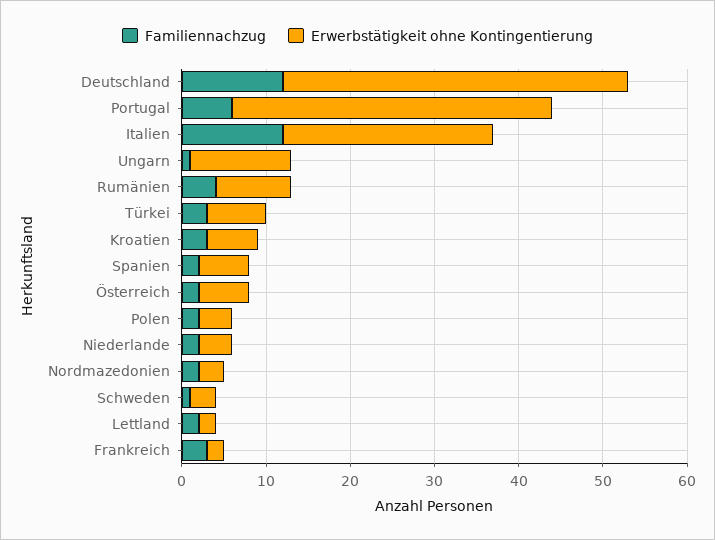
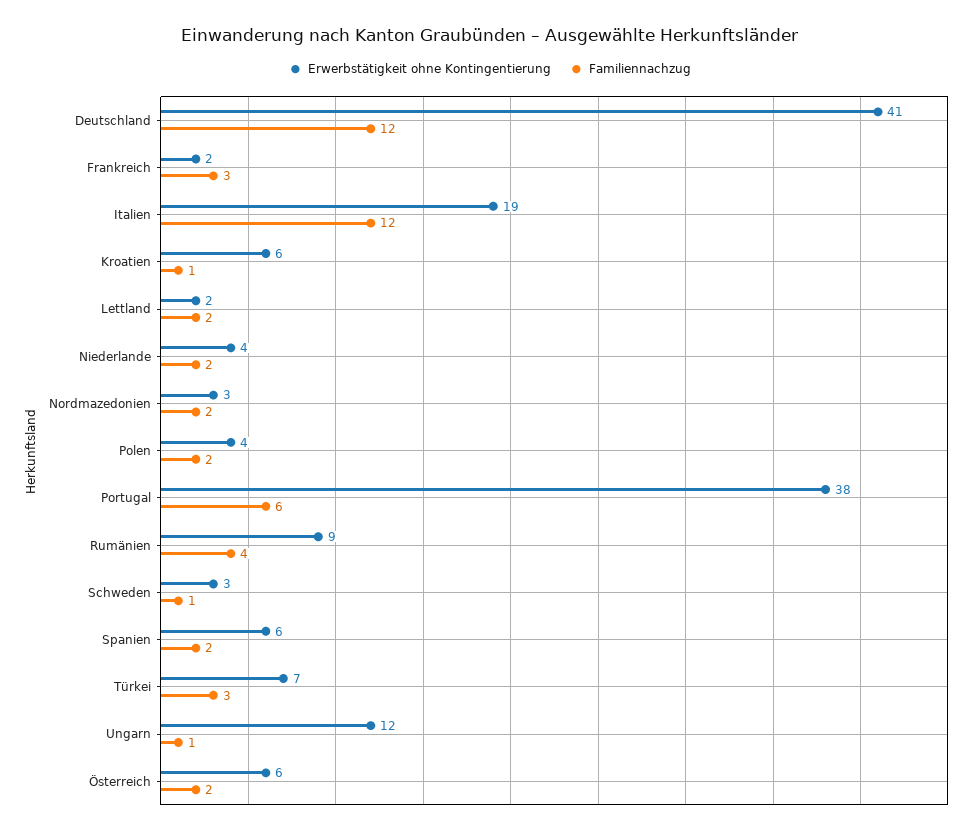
Erwerbstätigkeit ohne Kontingentierung, Italien: 25 -> 19
Familiennachzug, Kroatien: 3 -> 1

